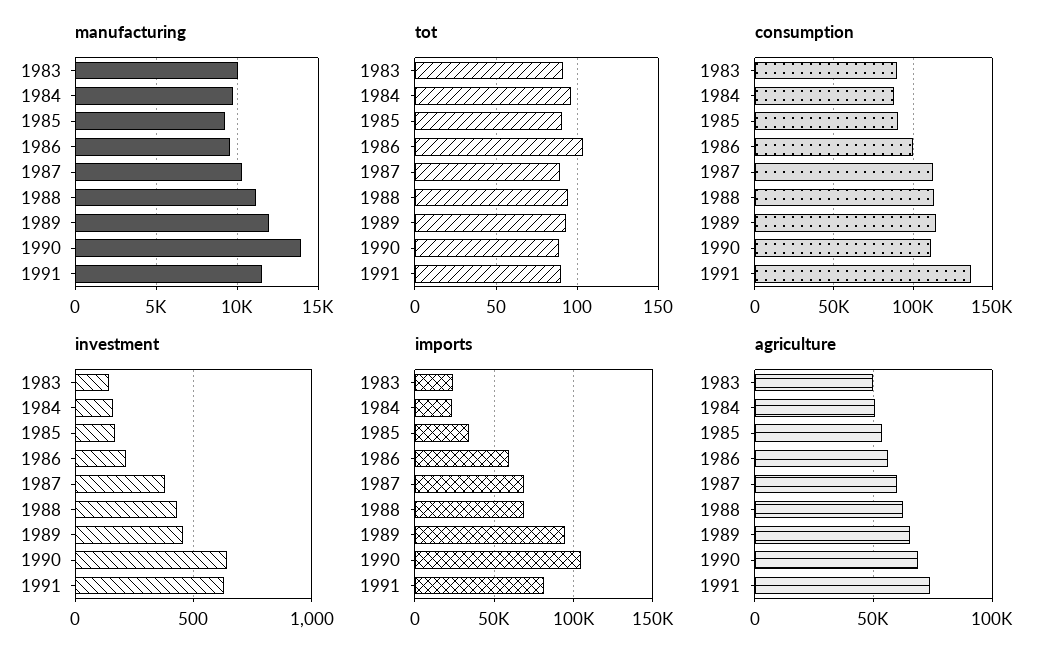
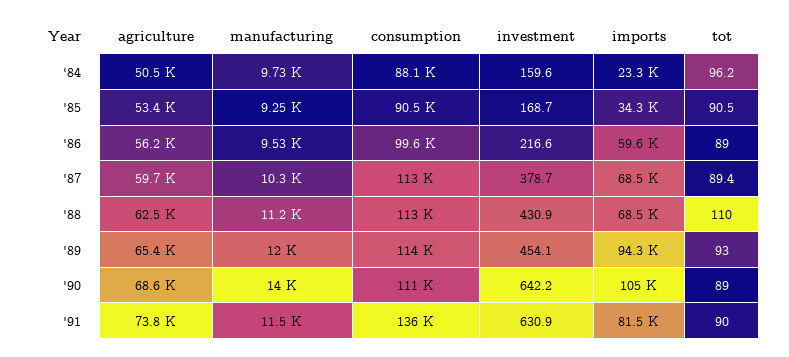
manufacturing, 1983: 10000 -> none
tot, 1983: 90 -> none
tot, 1986: 105 -> 89
tot, 1988: 95 -> 110
consumption, 1983: 90000 -> none
investment, 1983: 150 -> none
imports, 1983: 25000 -> none
agriculture, 1983: 50000 -> none

